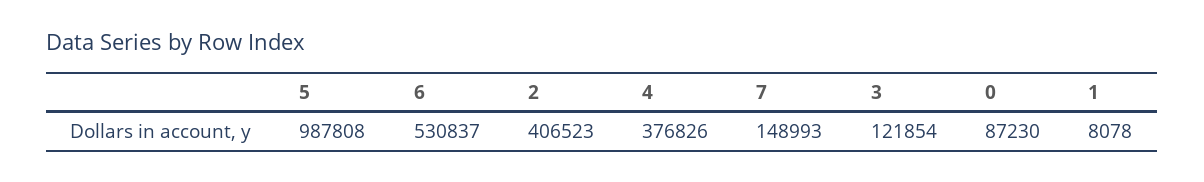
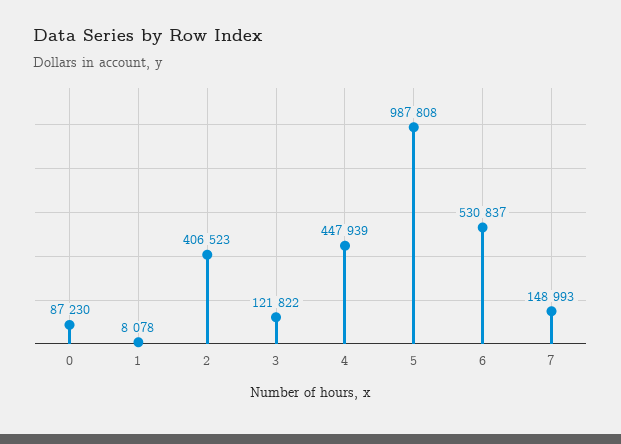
4: 376826 -> 447939
3: 121854 -> 121822

